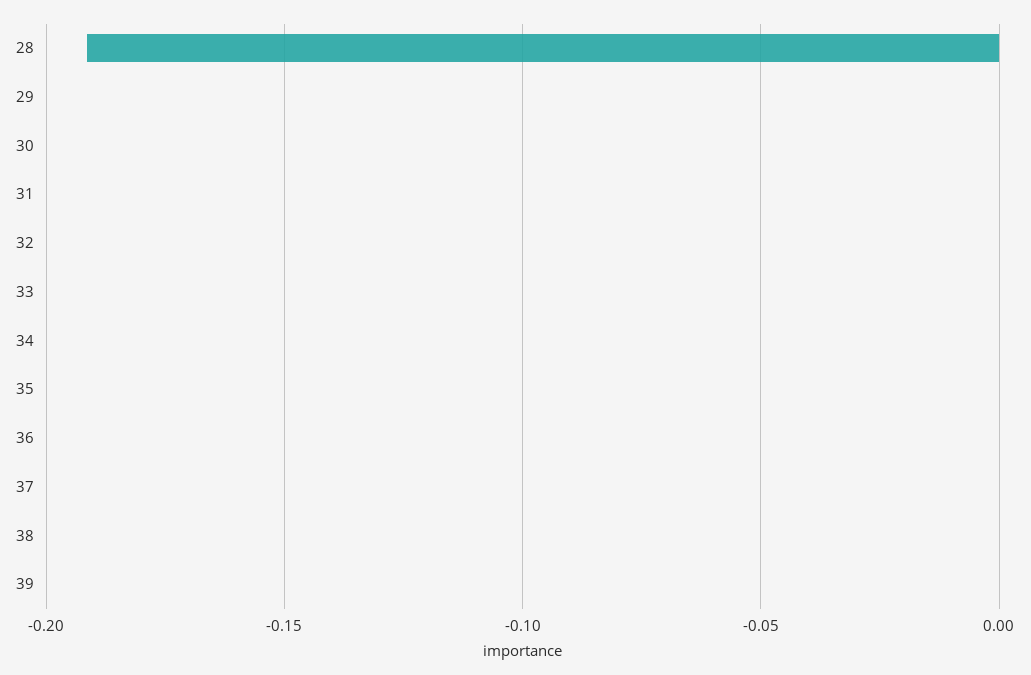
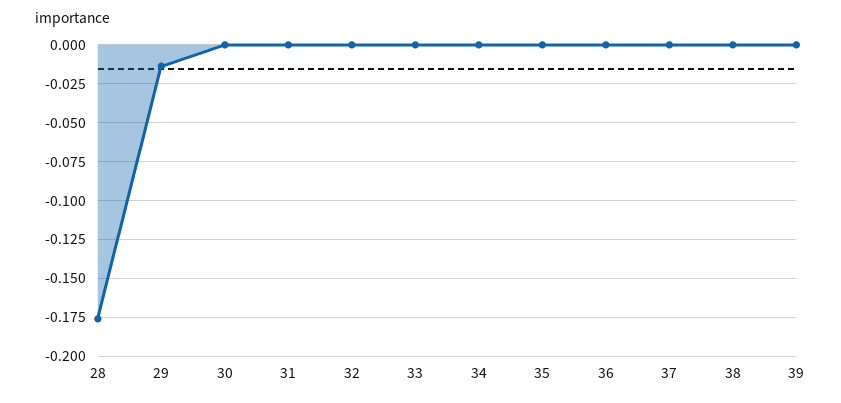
28: -0.19 -> -0.175
29: 0 -> -0.015

